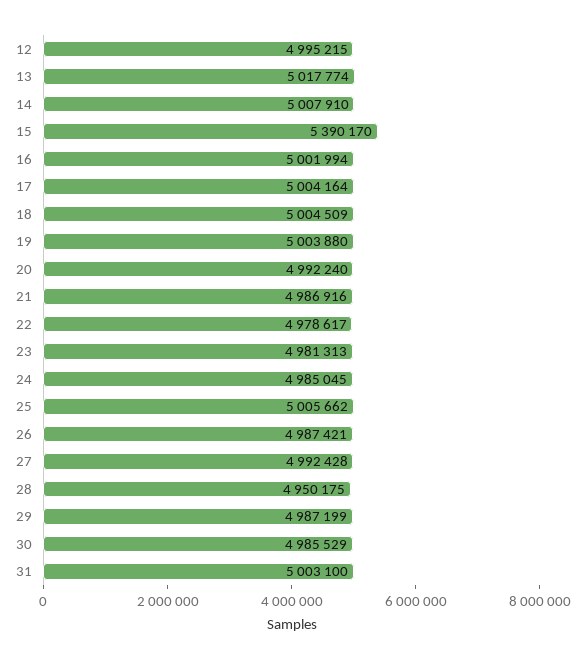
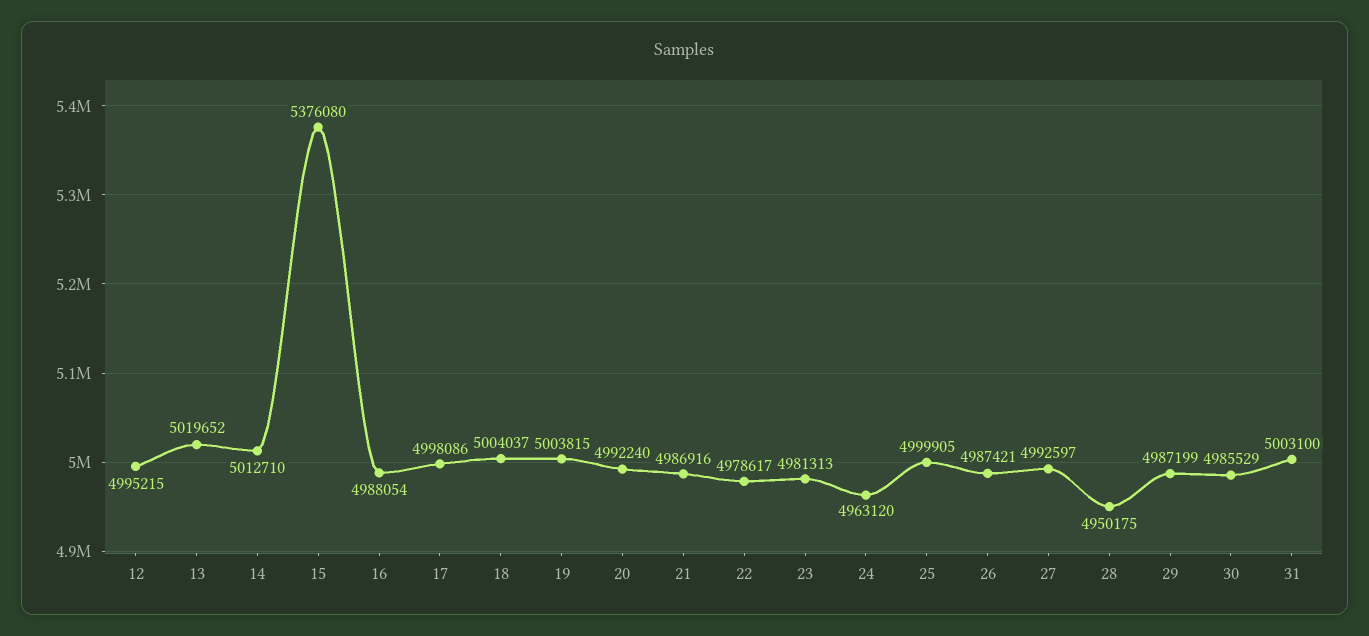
13: 5017774 -> 5019652
14: 5007910 -> 5012710
15: 5390170 -> 5376080
16: 5001994 -> 4988054
17: 5004164 -> 4998086
18: 5004509 -> 5004037
19: 5003880 -> 5003815
24: 4985045 -> 4963120
25: 5005662 -> 4999905
27: 4992428 -> 4992597

